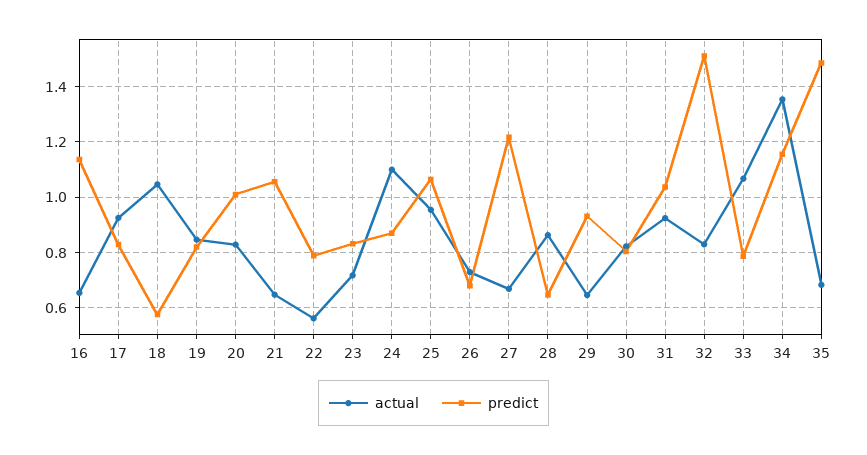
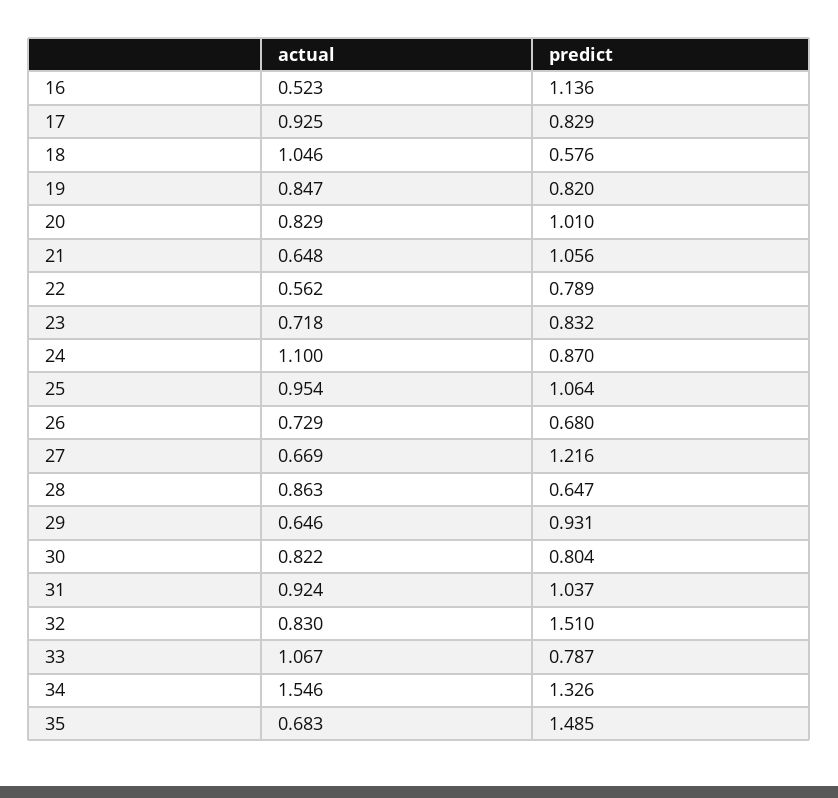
actual, 16: 0.65 -> 0.523
actual, 34: 1.35 -> 1.546
predict, 34: 1.15 -> 1.326

